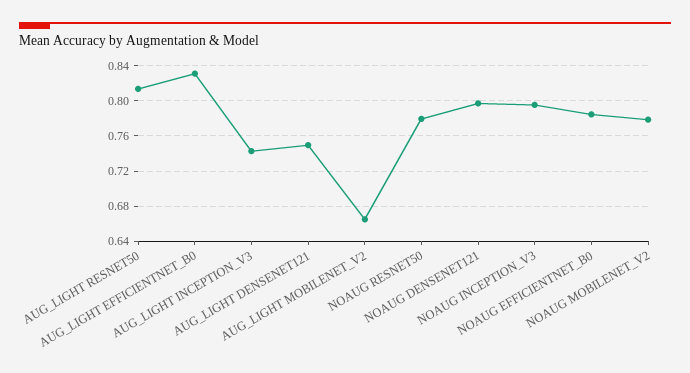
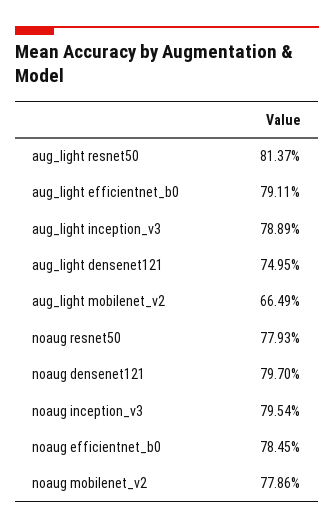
AUG_LIGHT EFFICIENTNET_B0: 0.83 -> 0.7911
AUG_LIGHT INCEPTION_V3: 0.74 -> 0.7889

